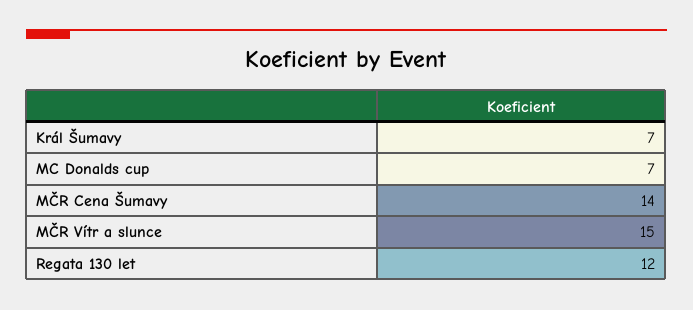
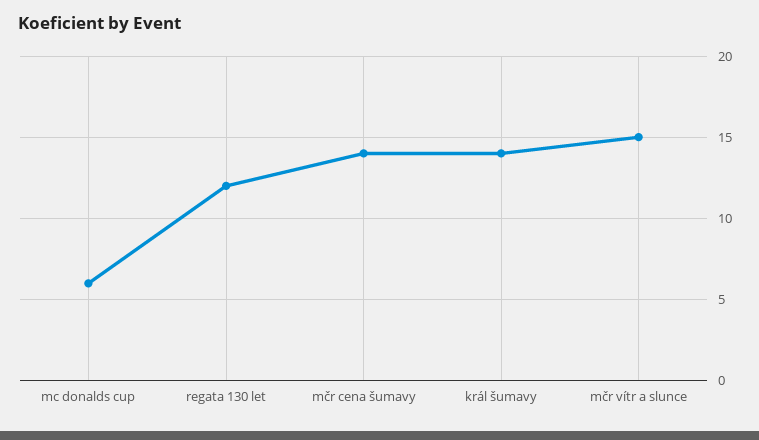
Král Šumavy: 7 -> 14
MC Donalds cup: 7 -> 6

